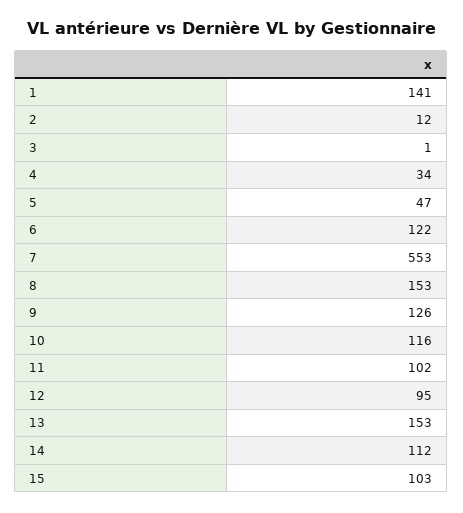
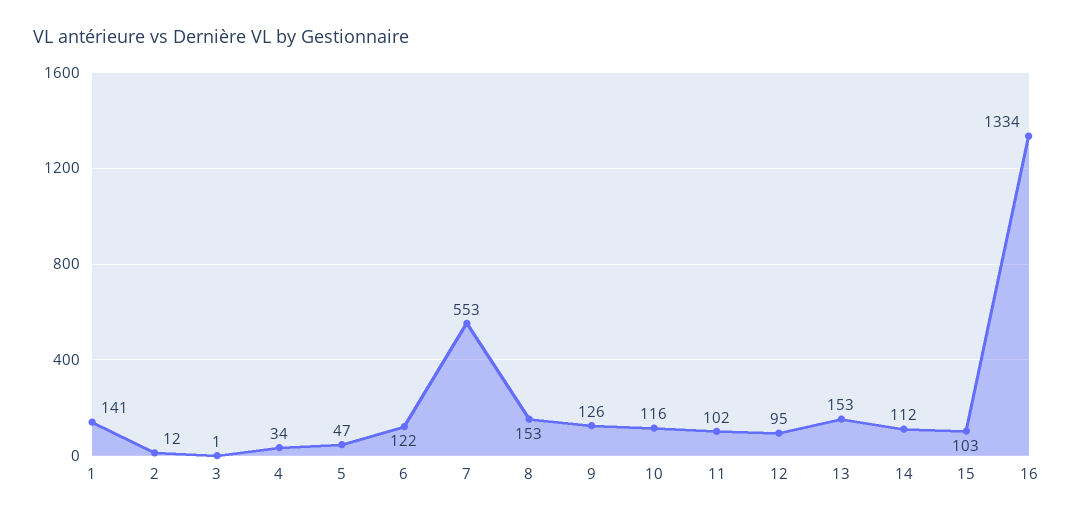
16: none -> 1334

